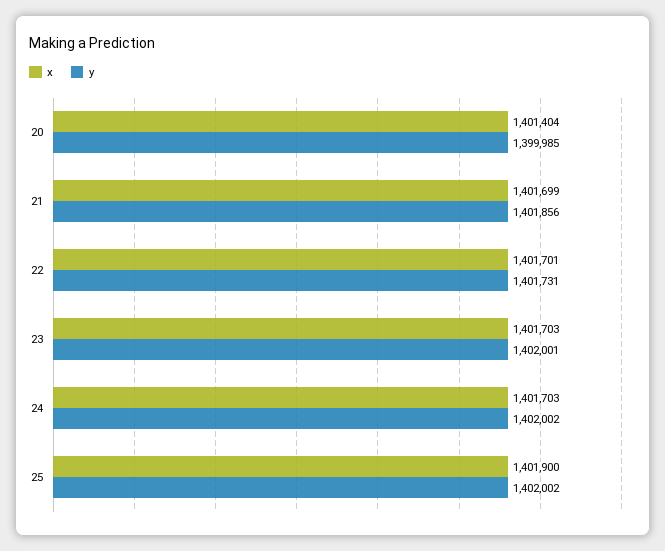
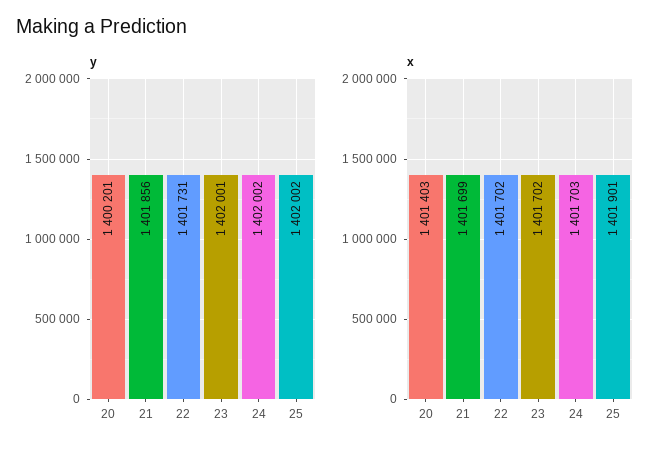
x, 20: 1401404 -> 1401403
y, 20: 1399985 -> 1400201
x, 22: 1401701 -> 1401702
x, 23: 1401703 -> 1401702
x, 25: 1401900 -> 1401901

